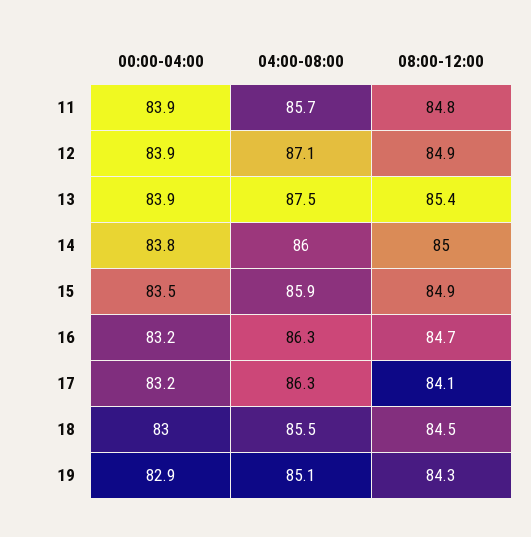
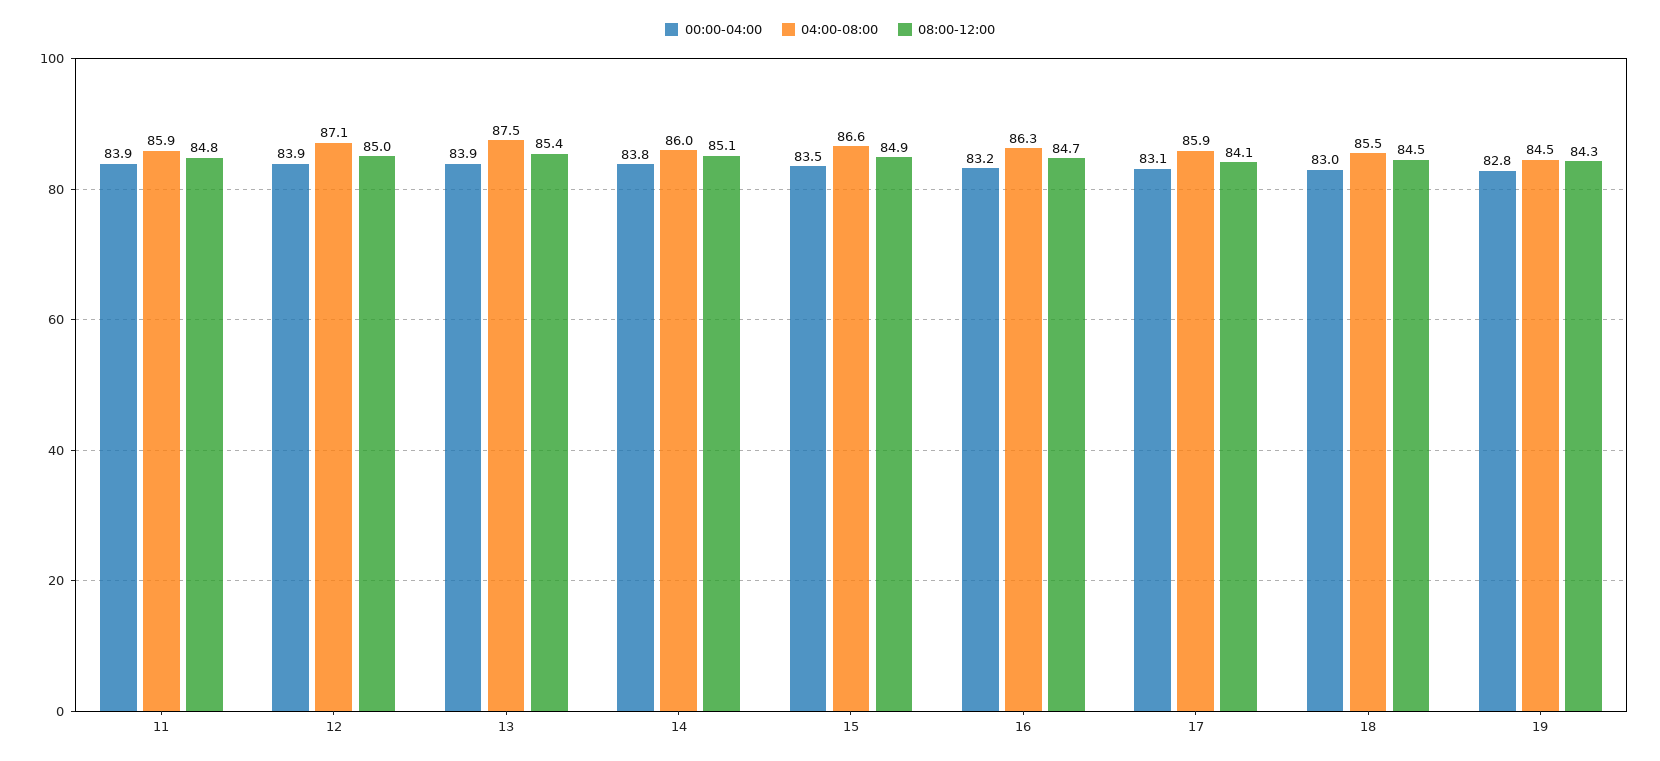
04:00-08:00, 11: 85.7 -> 85.9
08:00-12:00, 12: 84.9 -> 85
08:00-12:00, 14: 85 -> 85.1
04:00-08:00, 15: 85.9 -> 86.6
00:00-04:00, 17: 83.2 -> 83.1
04:00-08:00, 17: 86.3 -> 85.9
00:00-04:00, 19: 82.9 -> 82.8
04:00-08:00, 19: 85.1 -> 84.5

